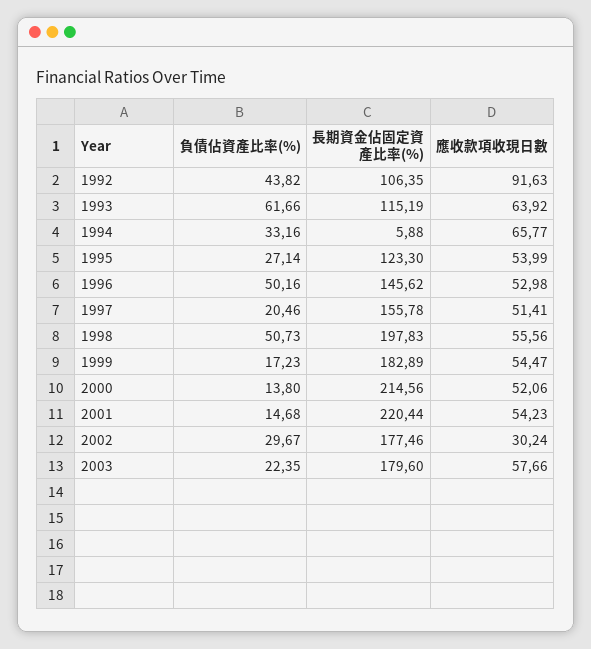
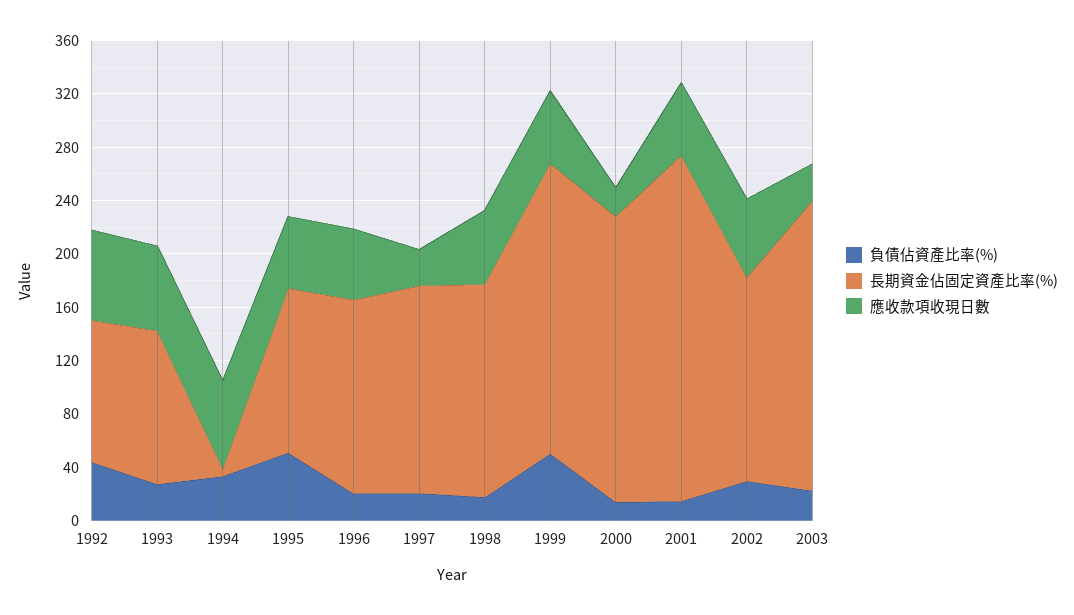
應收款項收現日數, 1992: 91.63 -> 70
負債佔資產比率(%), 1993: 61.66 -> 30
負債佔資產比率(%), 1995: 27.14 -> 50
負債佔資產比率(%), 1996: 50.16 -> 20
應收款項收現日數, 1997: 51.41 -> 30
負債佔資產比率(%), 1998: 50.73 -> 20
長期資金佔固定資產比率(%), 1998: 197.83 -> 160
負債佔資產比率(%), 1999: 17.23 -> 50
長期資金佔固定資產比率(%), 1999: 182.89 -> 220
應收款項收現日數, 2000: 52.06 -> 20
長期資金佔固定資產比率(%), 2001: 220.44 -> 260
長期資金佔固定資產比率(%), 2002: 177.46 -> 150
應收款項收現日數, 2002: 30.24 -> 60
長期資金佔固定資產比率(%), 2003: 179.6 -> 220
應收款項收現日數, 2003: 57.66 -> 30

